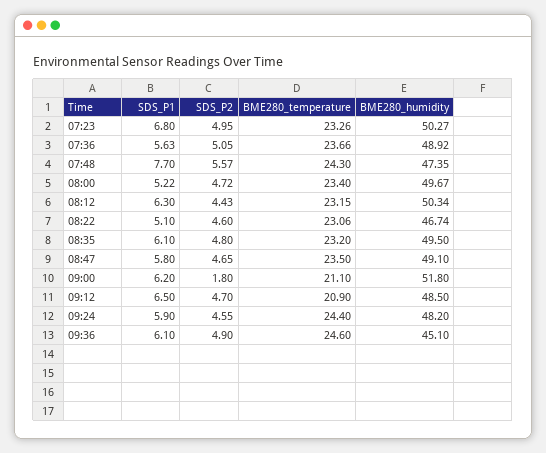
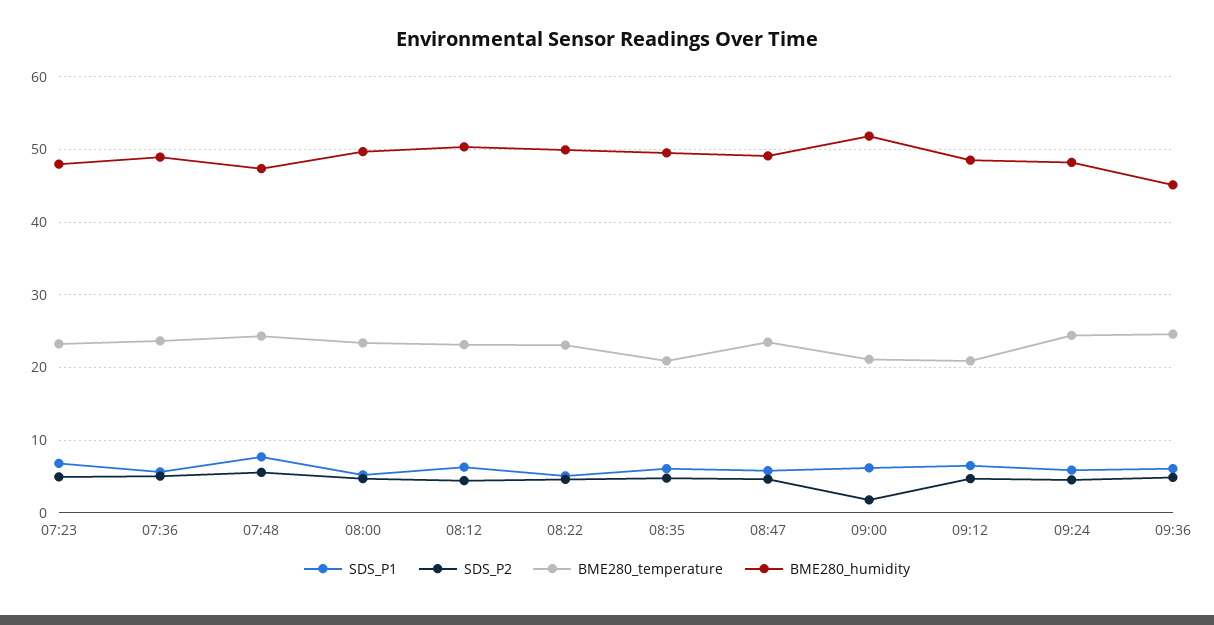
BME280_humidity, 07:23: 50.27 -> 48
BME280_humidity, 08:22: 46.74 -> 50
BME280_temperature, 08:35: 23.2 -> 21

